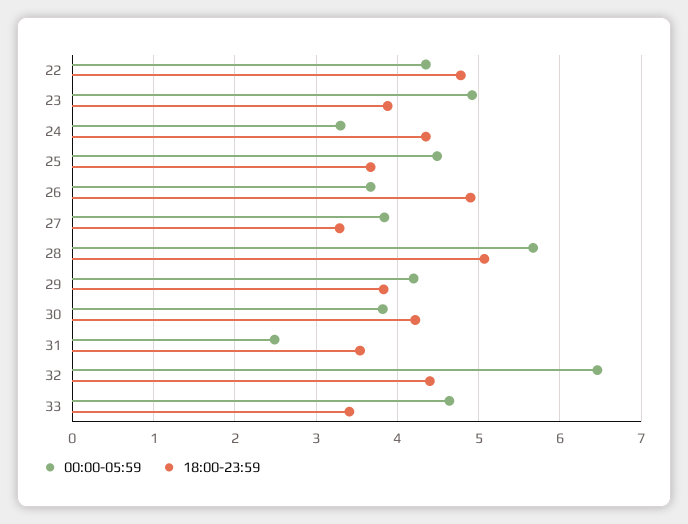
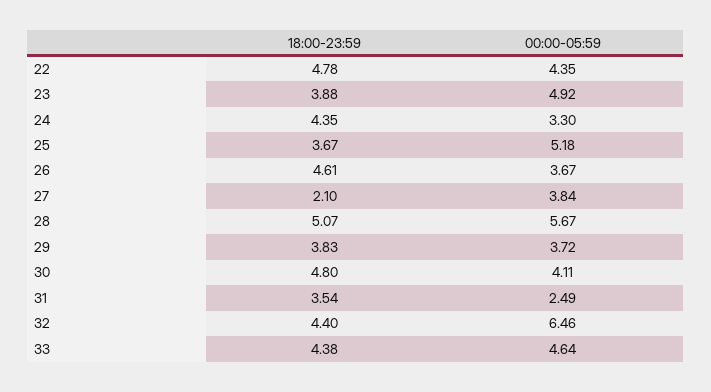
00:00-05:59, 25: 4.5 -> 5.18
18:00-23:59, 26: 4.9 -> 4.61
18:00-23:59, 27: 3.3 -> 2.1
00:00-05:59, 29: 4.2 -> 3.72
00:00-05:59, 30: 3.8 -> 4.11
18:00-23:59, 30: 4.2 -> 4.8
18:00-23:59, 33: 3.4 -> 4.38

